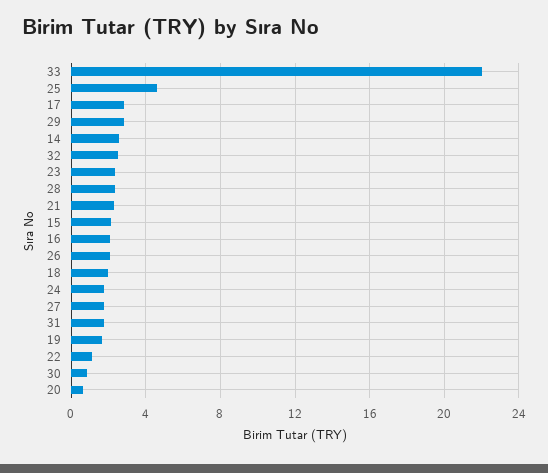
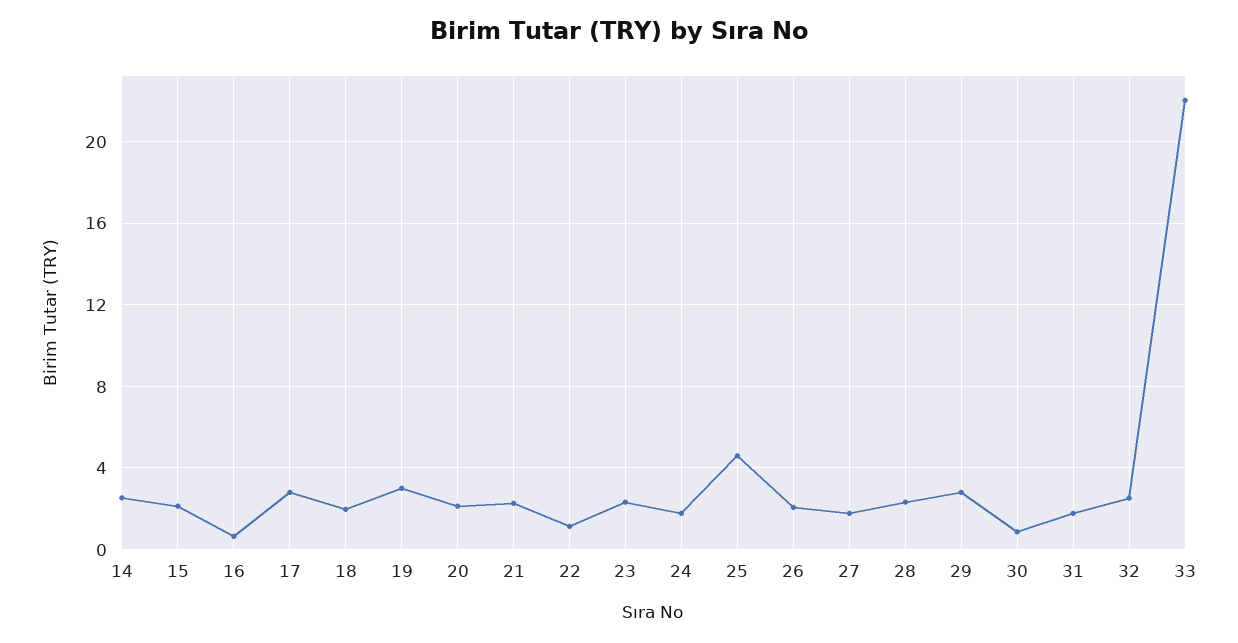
16: 2 -> 0.5
19: 1.5 -> 3
20: 0.5 -> 2

